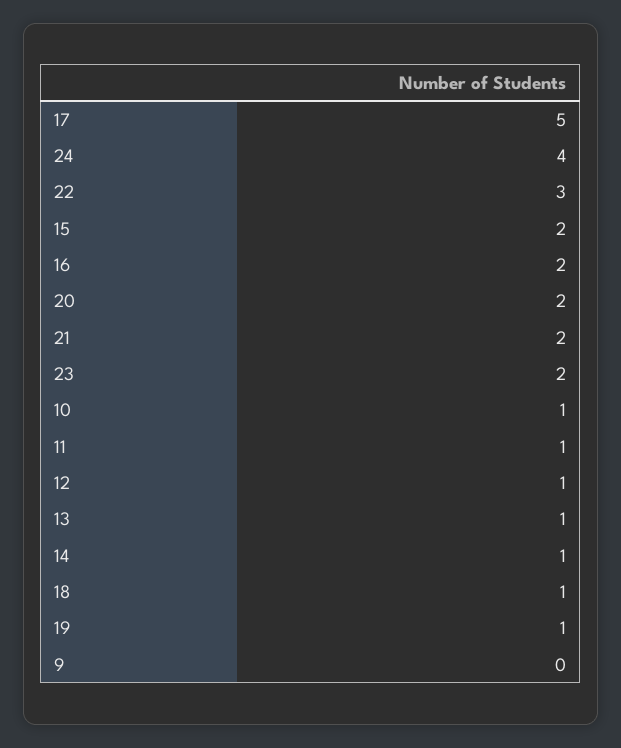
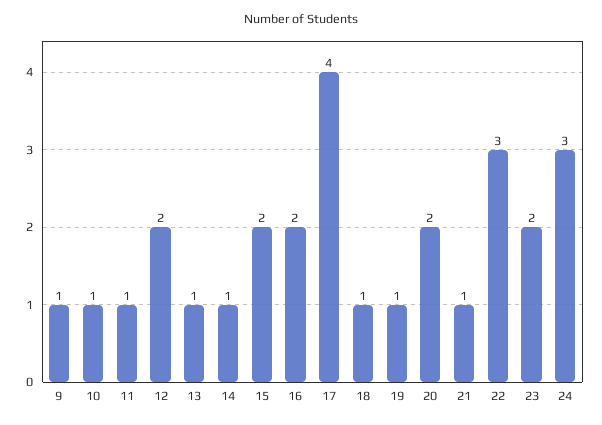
17: 5 -> 4
24: 4 -> 3
21: 2 -> 1
12: 1 -> 2
9: 0 -> 1

